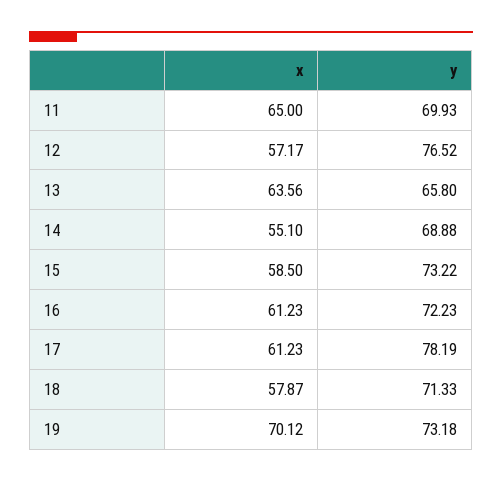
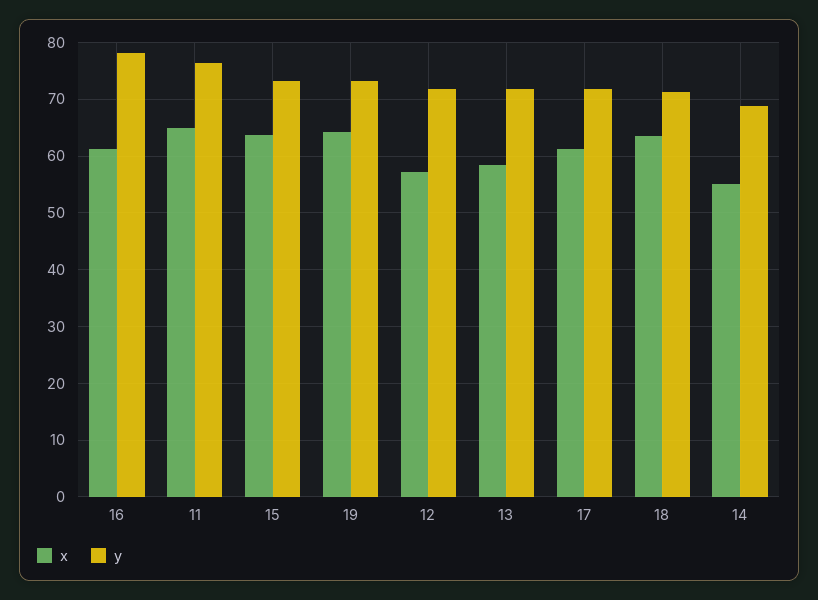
y, 11: 69.93 -> 76
y, 12: 76.52 -> 72
x, 13: 63.56 -> 58
y, 13: 65.8 -> 72
x, 15: 58.5 -> 64
y, 16: 72.23 -> 78
y, 17: 78.19 -> 72
x, 18: 57.87 -> 64
x, 19: 70.12 -> 64

